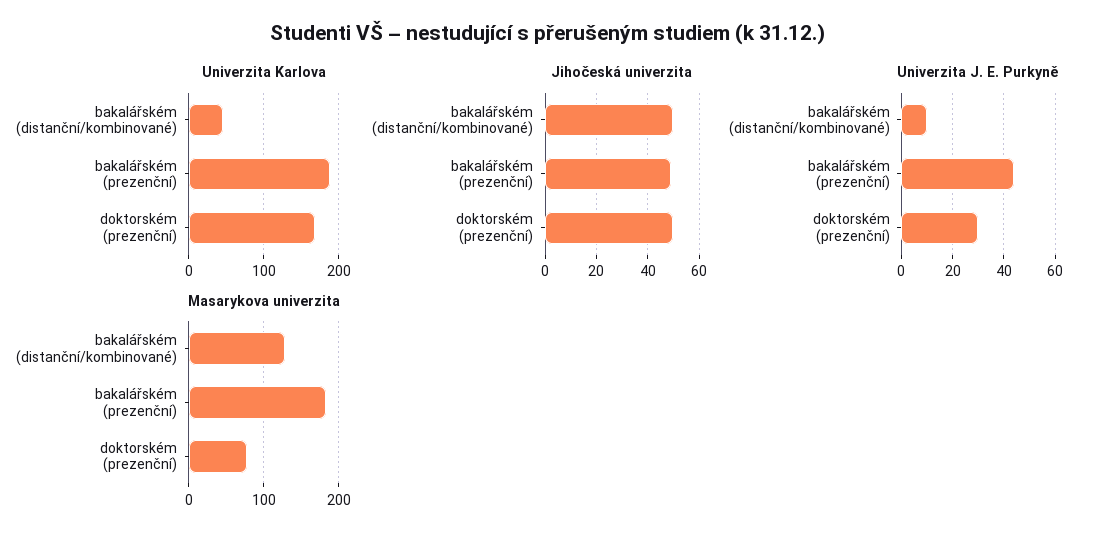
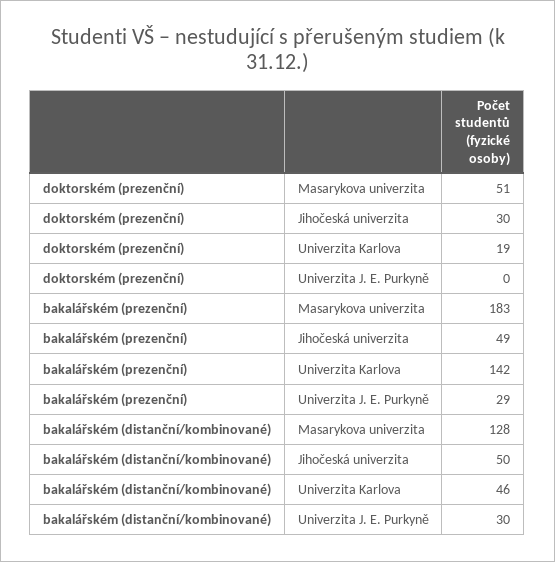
Univerzita Karlova, bakalářském (prezenční): 190 -> 142
Univerzita Karlova, doktorském (prezenční): 170 -> 19
Jihočeská univerzita, doktorském (prezenční): 50 -> 30
Univerzita J. E. Purkyně, bakalářském (distanční/kombinované): 10 -> 30
Univerzita J. E. Purkyně, bakalářském (prezenční): 45 -> 29
Univerzita J. E. Purkyně, doktorském (prezenční): 30 -> 0
Masarykova univerzita, doktorském (prezenční): 80 -> 51

